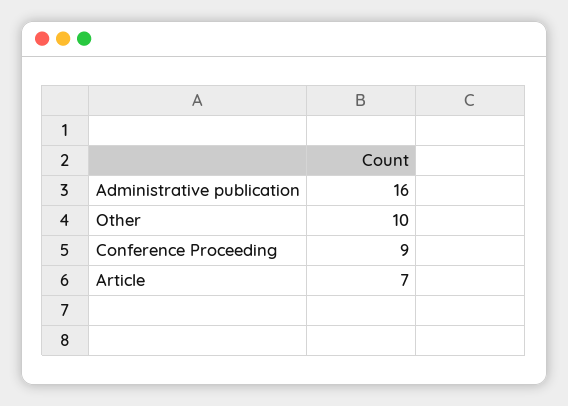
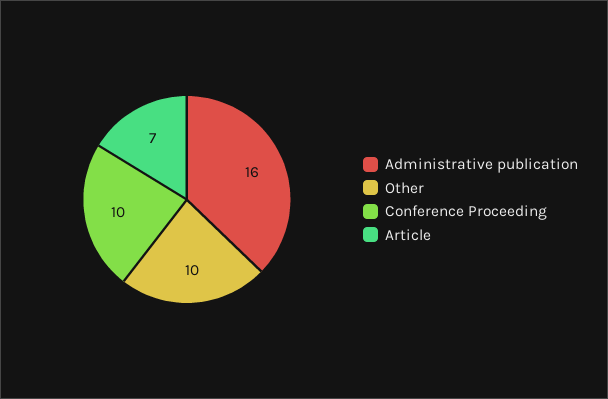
Conference Proceeding: 9 -> 10

